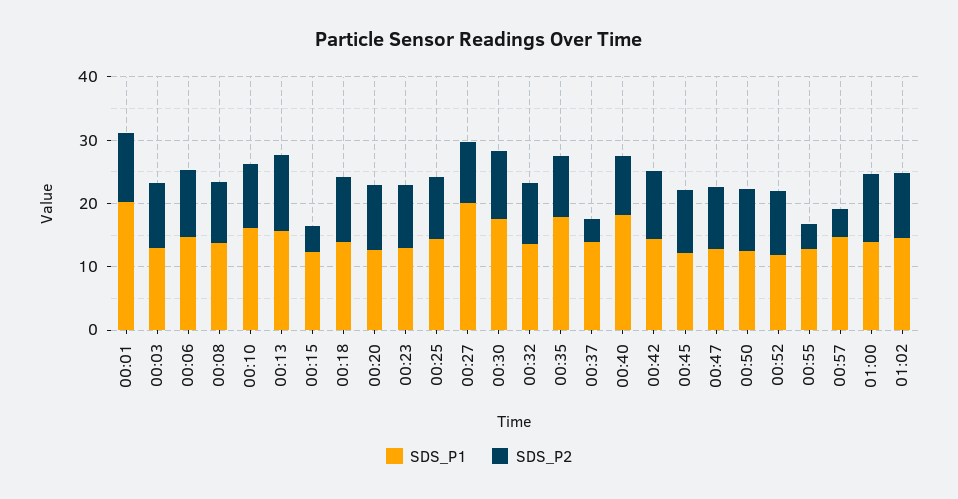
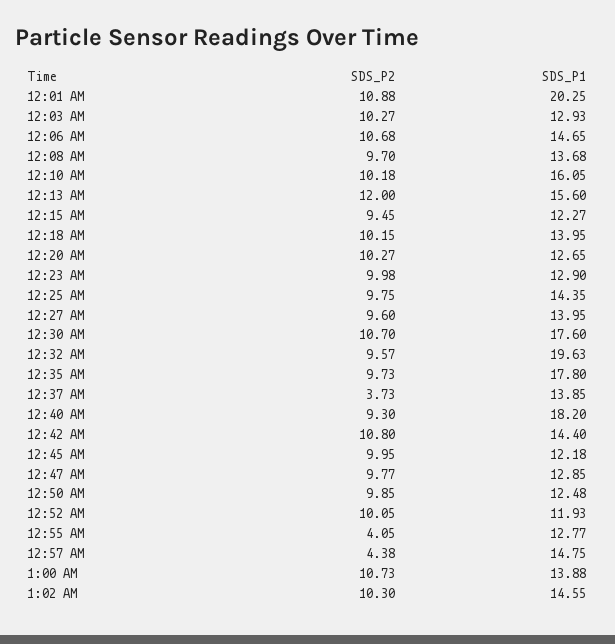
SDS_P2, 00:15: 4 -> 9.45
SDS_P1, 00:27: 20 -> 13.95
SDS_P1, 00:32: 14 -> 19.63

